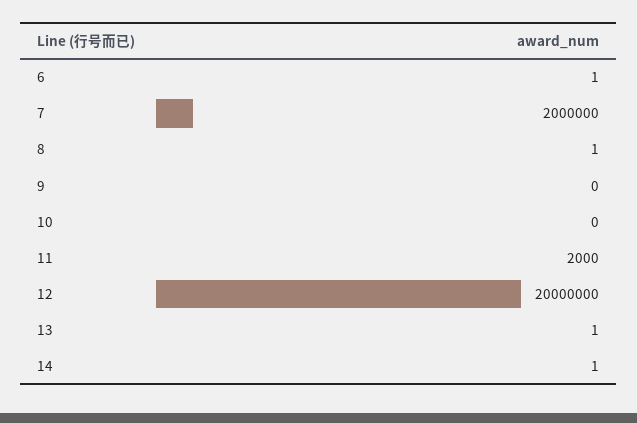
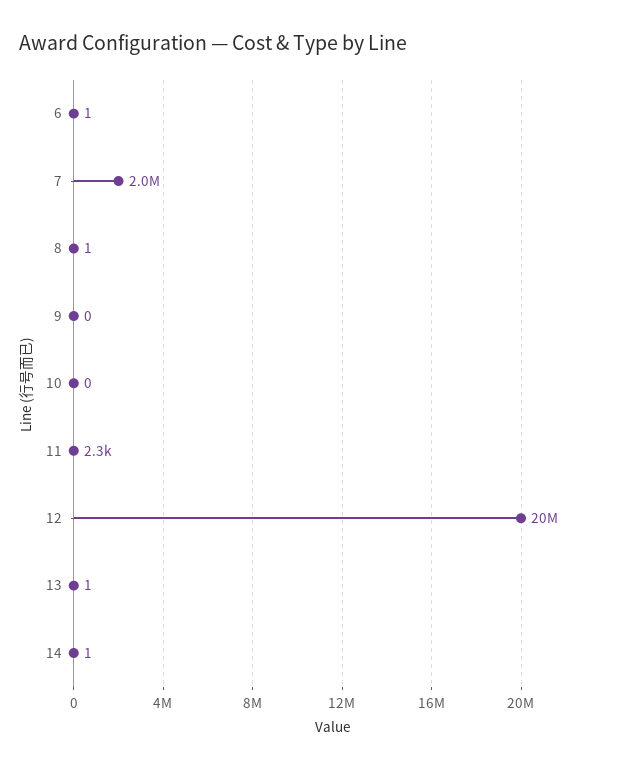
11: 2000 -> 2300

